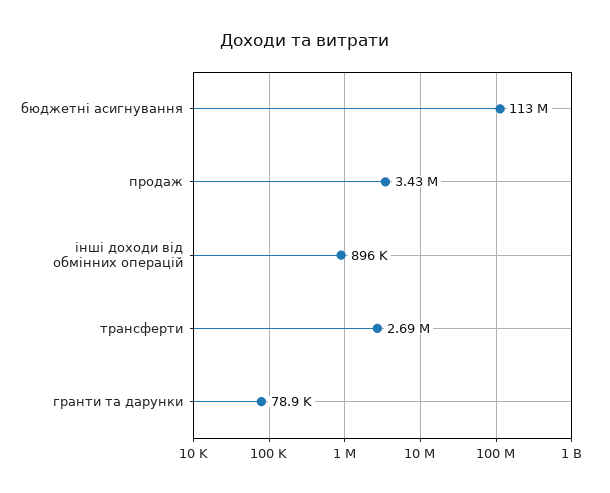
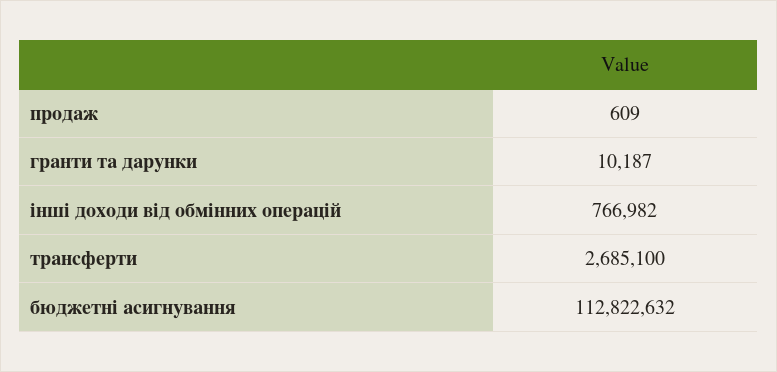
продаж: 3430000 -> 609
інші доходи від обмінних операцій: 896000 -> 766982
гранти та дарунки: 78900 -> 10187

